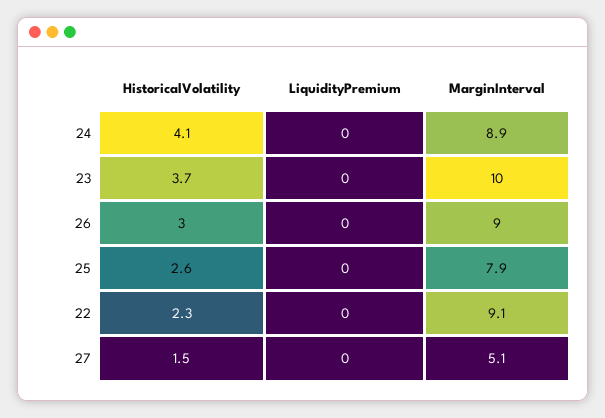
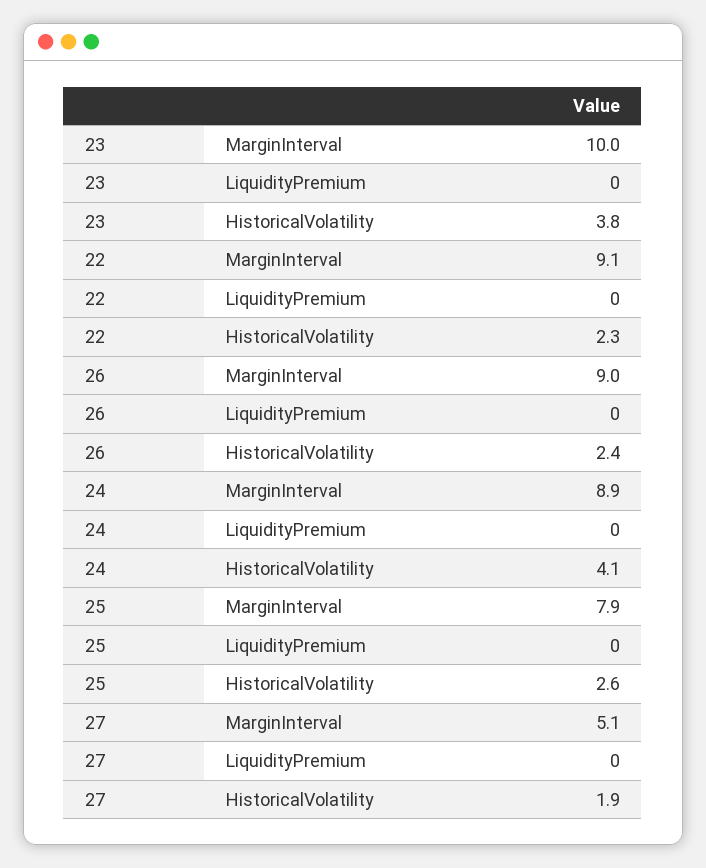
HistoricalVolatility, 23: 3.7 -> 3.8
HistoricalVolatility, 26: 3 -> 2.4
HistoricalVolatility, 27: 1.5 -> 1.9

